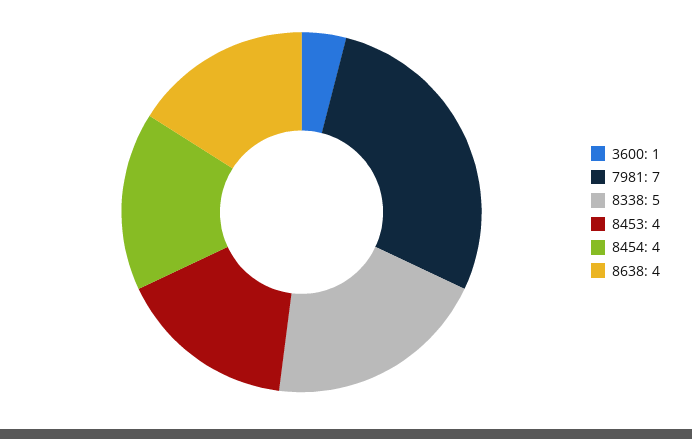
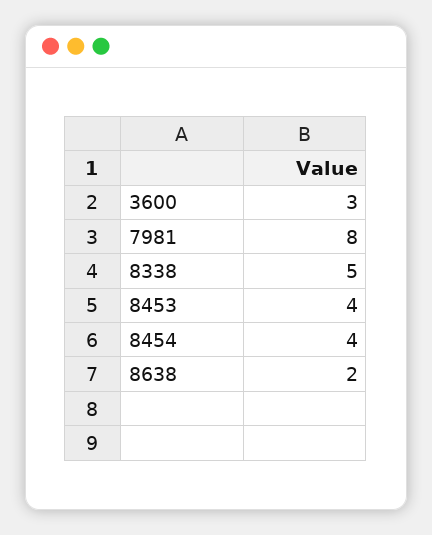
3600: 1 -> 3
7981: 7 -> 8
8638: 4 -> 2

